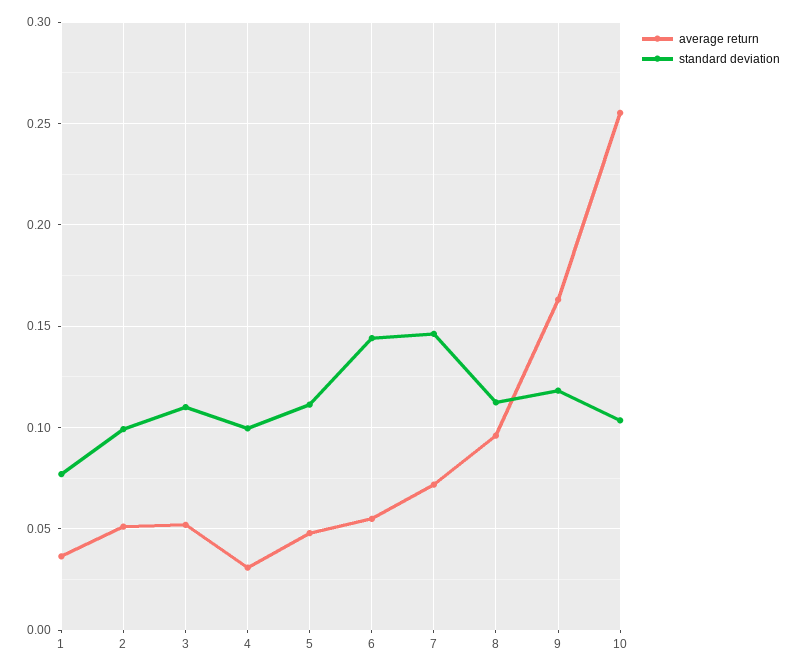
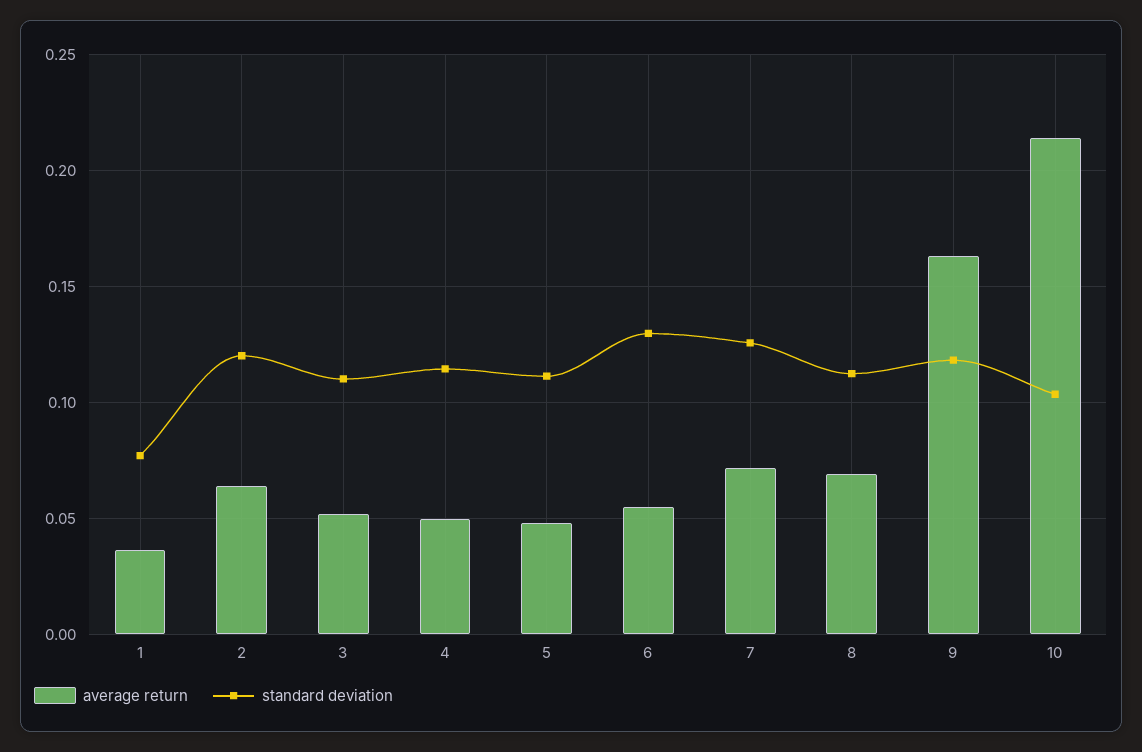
average return, 2: 0.05 -> 0.065
standard deviation, 2: 0.1 -> 0.12
average return, 4: 0.03 -> 0.05
standard deviation, 4: 0.1 -> 0.115
standard deviation, 6: 0.145 -> 0.13
standard deviation, 7: 0.145 -> 0.125
average return, 8: 0.095 -> 0.07
average return, 10: 0.255 -> 0.215

